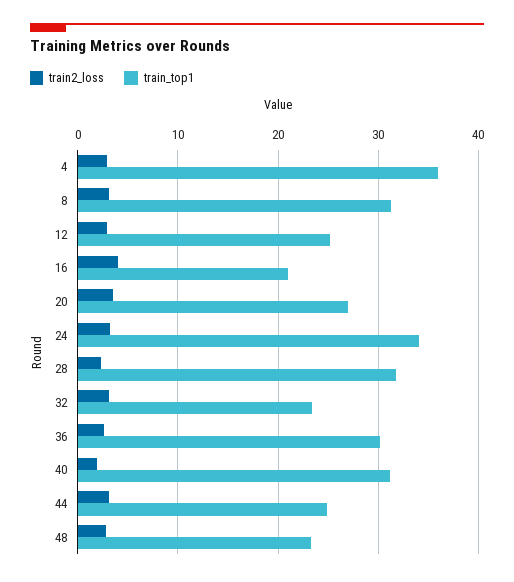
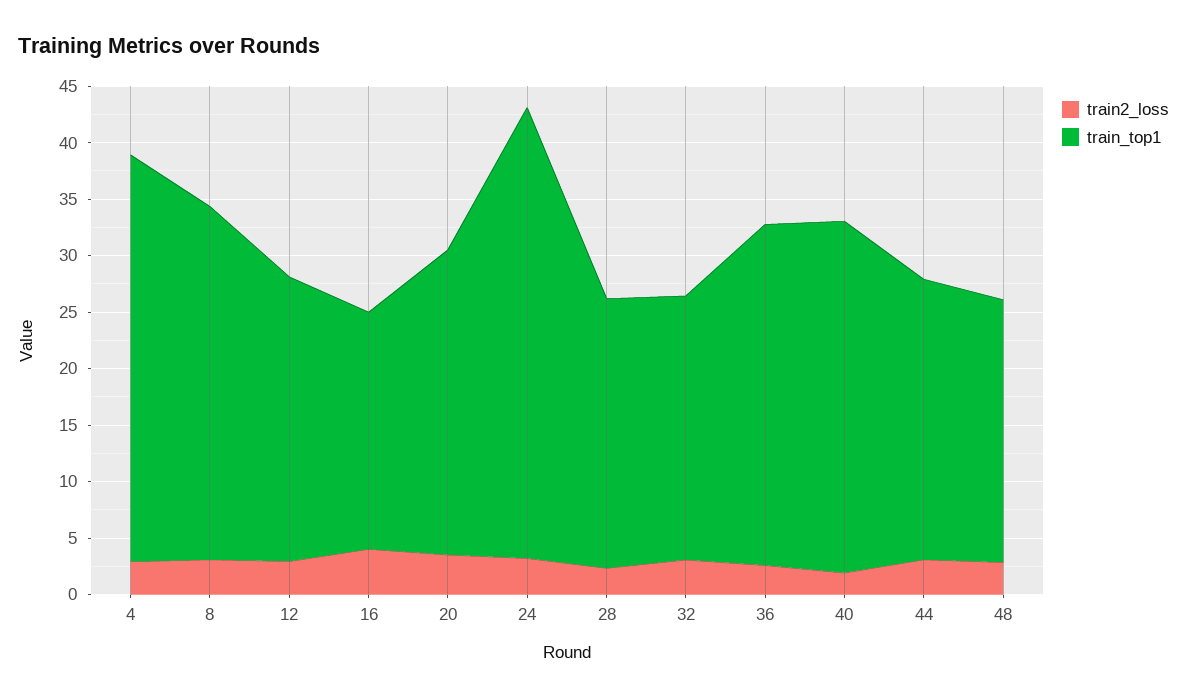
train_top1, 24: 34 -> 40
train_top1, 28: 32 -> 24

